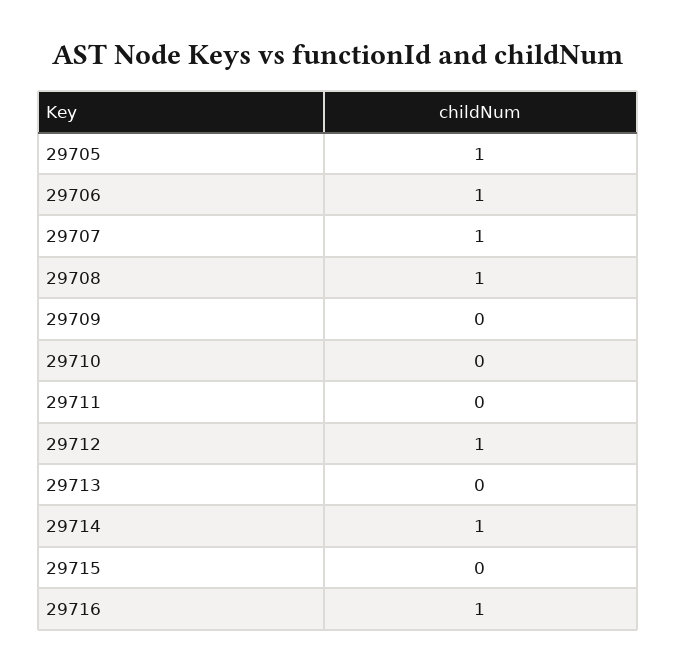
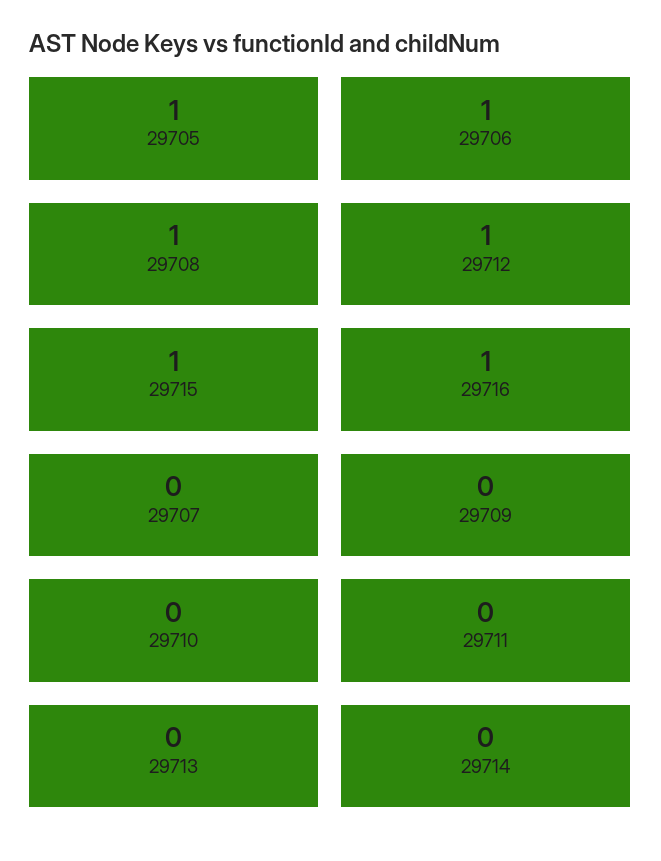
29707: 1 -> 0
29714: 1 -> 0
29715: 0 -> 1

